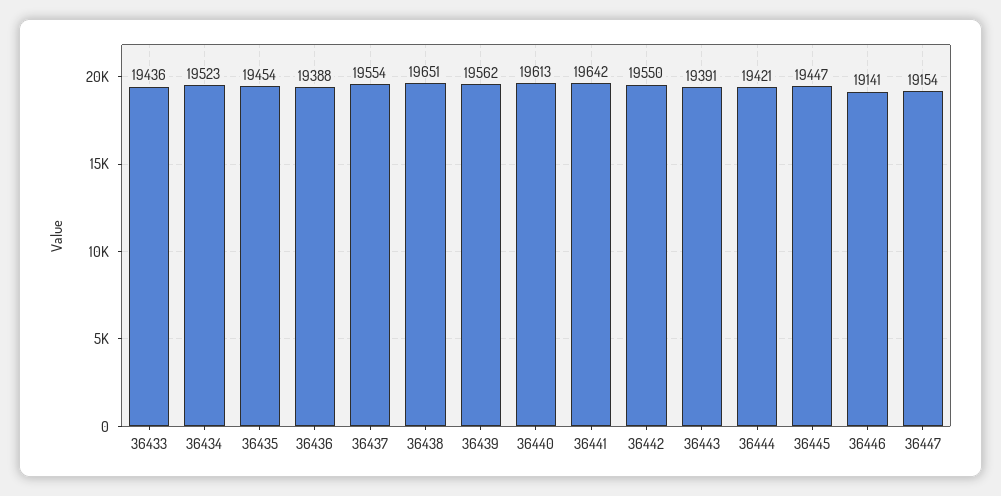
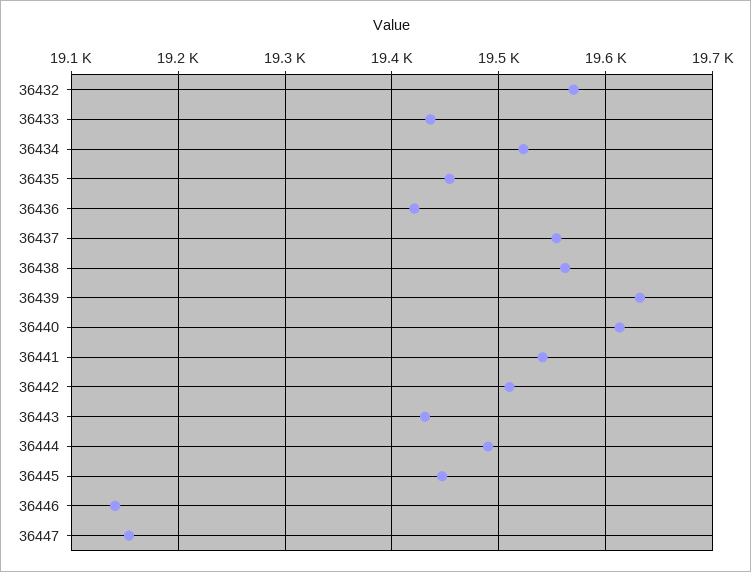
36436: 19388 -> 19420
36438: 19651 -> 19560
36439: 19562 -> 19630
36441: 19642 -> 19540
36442: 19550 -> 19510
36443: 19391 -> 19430
36444: 19421 -> 19490
36432: none -> 19570

